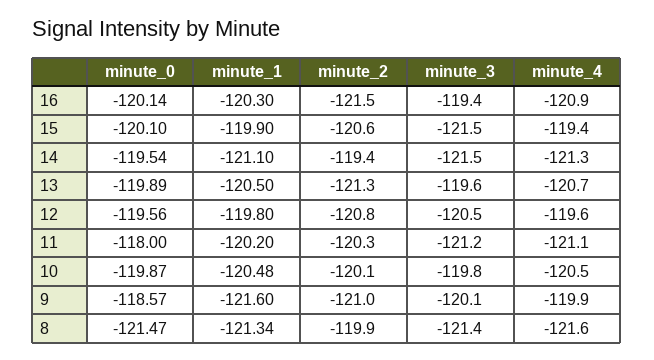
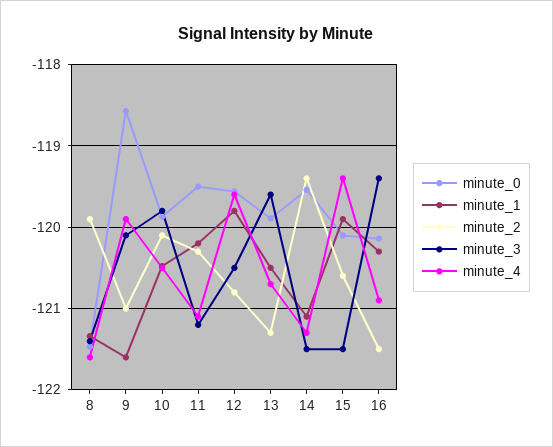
minute_0, 11: -118 -> -119.5

